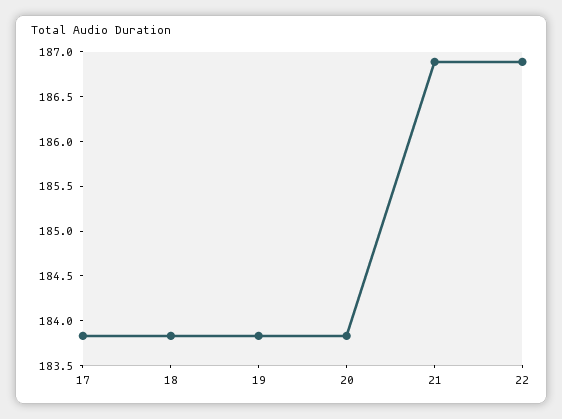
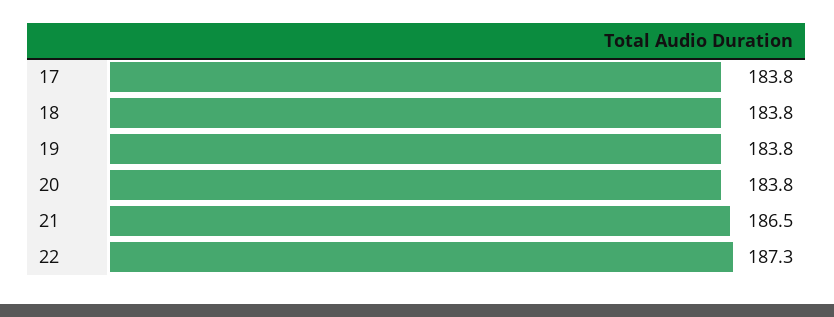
21: 186.9 -> 186.5
22: 186.9 -> 187.3

